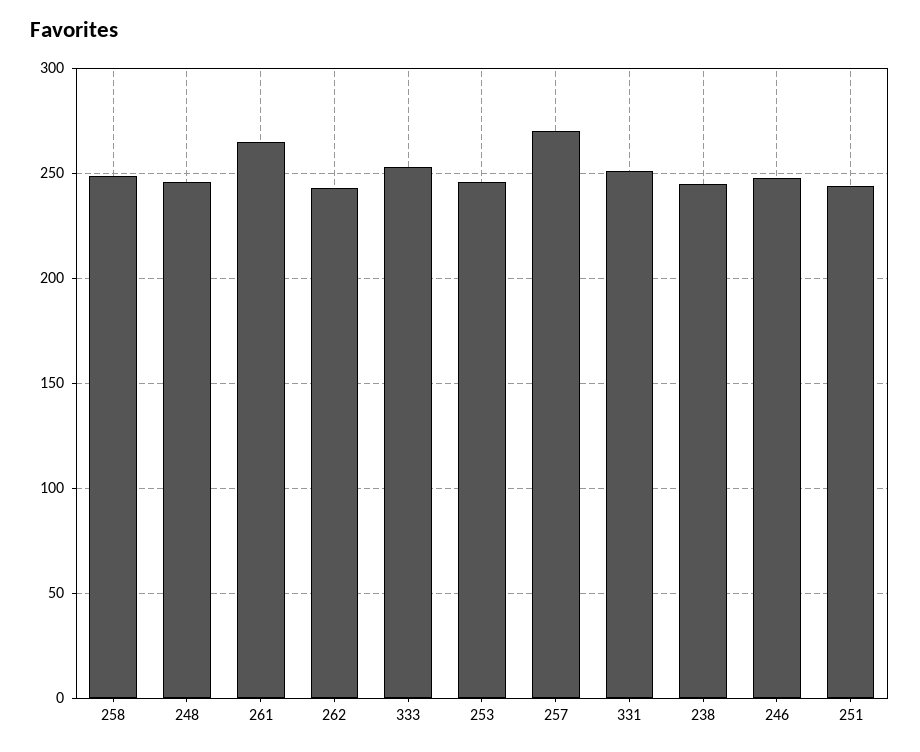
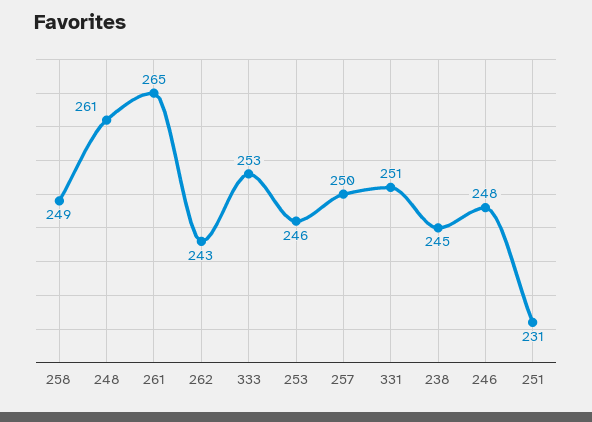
248: 245 -> 261
257: 270 -> 250
251: 245 -> 231

